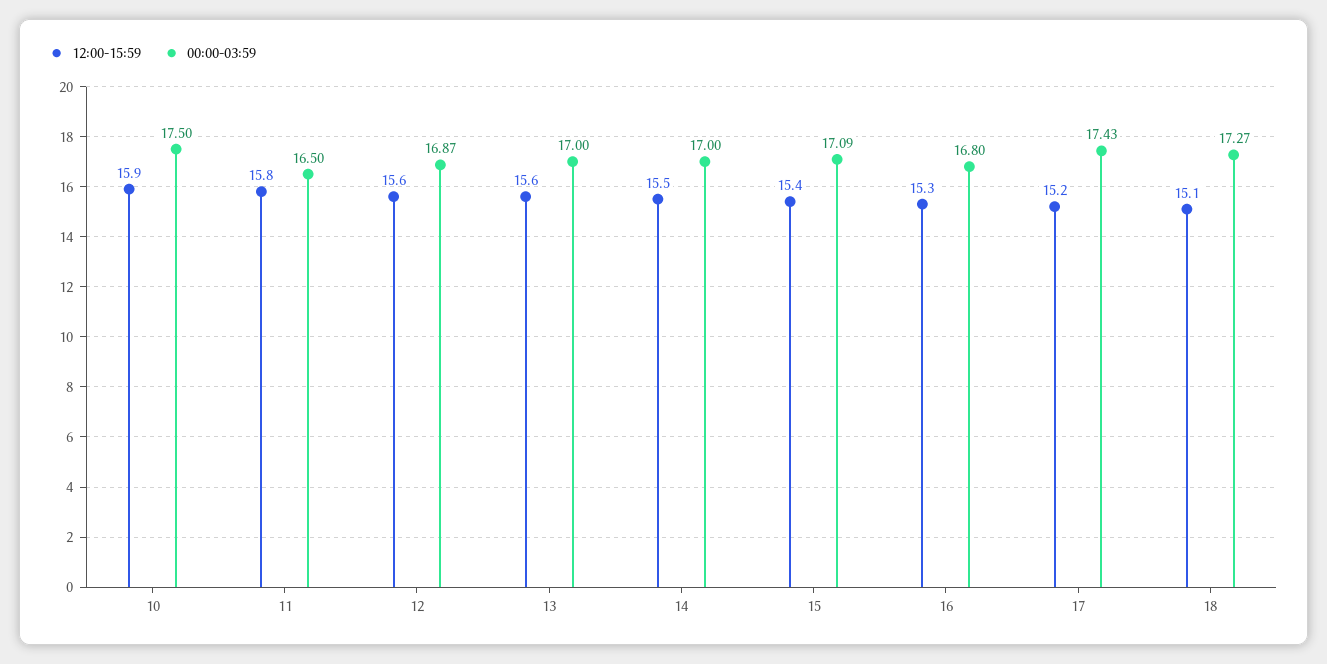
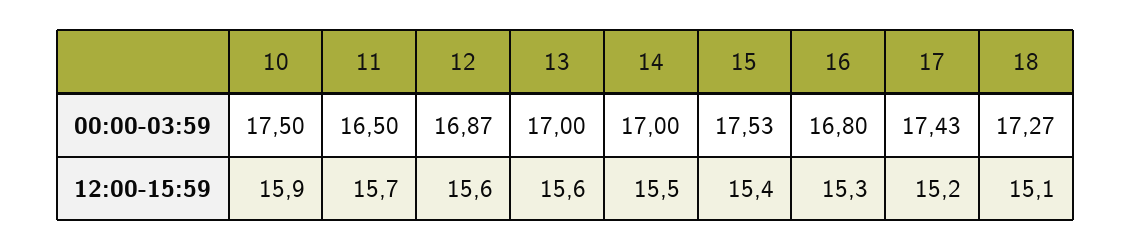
12:00-15:59, 11: 15.8 -> 15.7
00:00-03:59, 15: 17.09 -> 17.53

